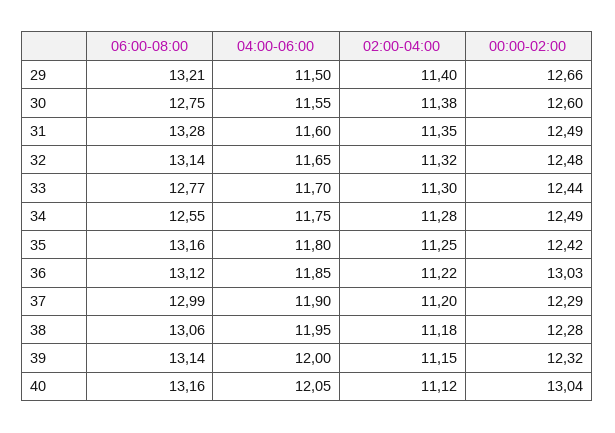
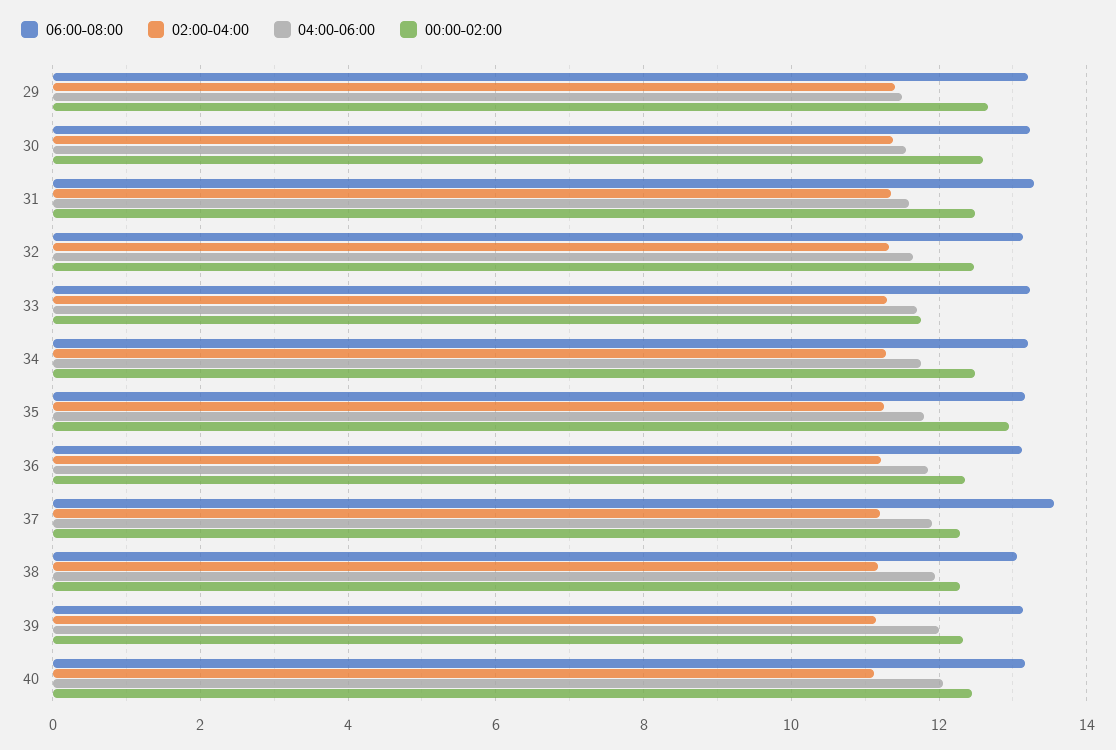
06:00-08:00, 30: 12.75 -> 13.2
06:00-08:00, 33: 12.77 -> 13.2
00:00-02:00, 33: 12.44 -> 11.8
06:00-08:00, 34: 12.55 -> 13.2
00:00-02:00, 35: 12.42 -> 13
00:00-02:00, 36: 13.03 -> 12.4
06:00-08:00, 37: 12.99 -> 13.6
00:00-02:00, 40: 13.04 -> 12.4

